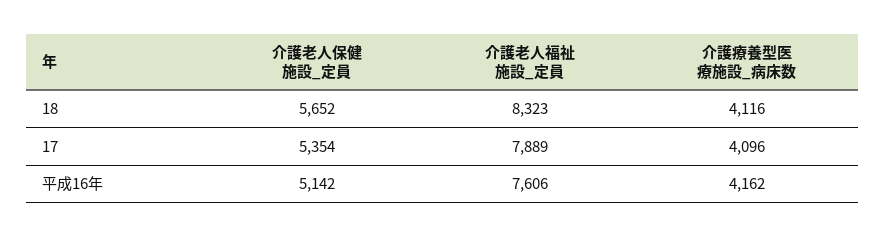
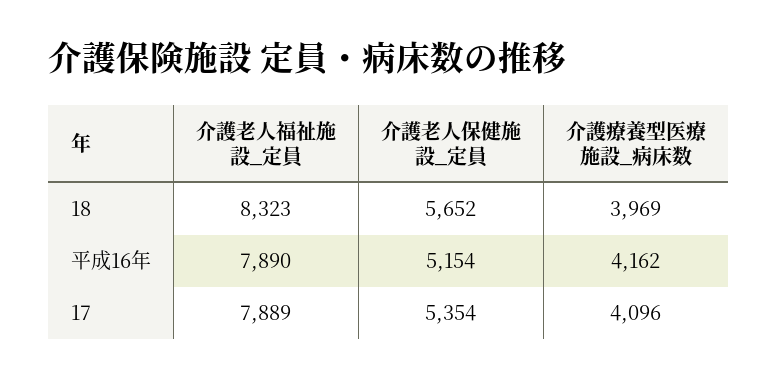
介護療養型医療施設_病床数, 18: 4116 -> 3969
介護老人保健施設_定員, 平成16年: 5142 -> 5154
介護老人福祉施設_定員, 平成16年: 7606 -> 7890

